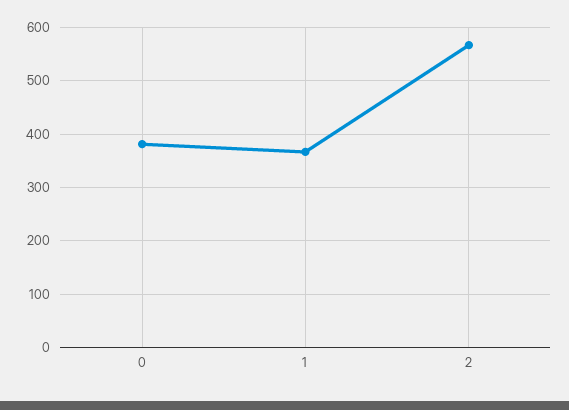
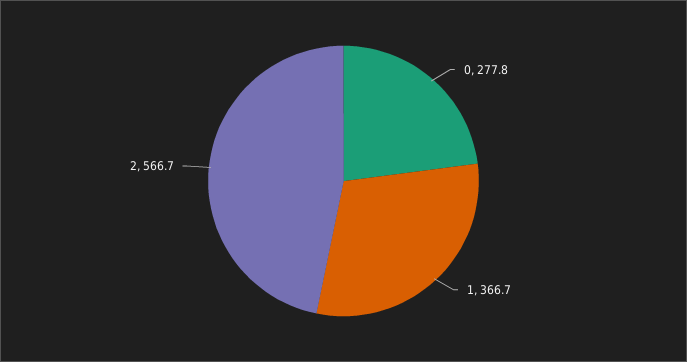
0: 380 -> 277.8

